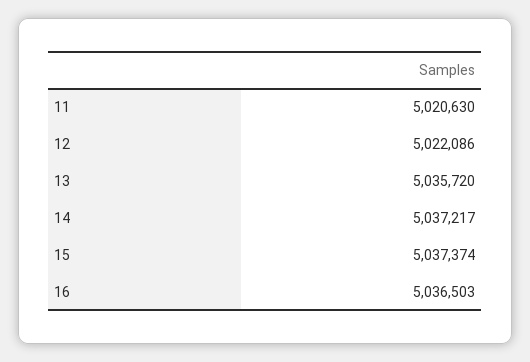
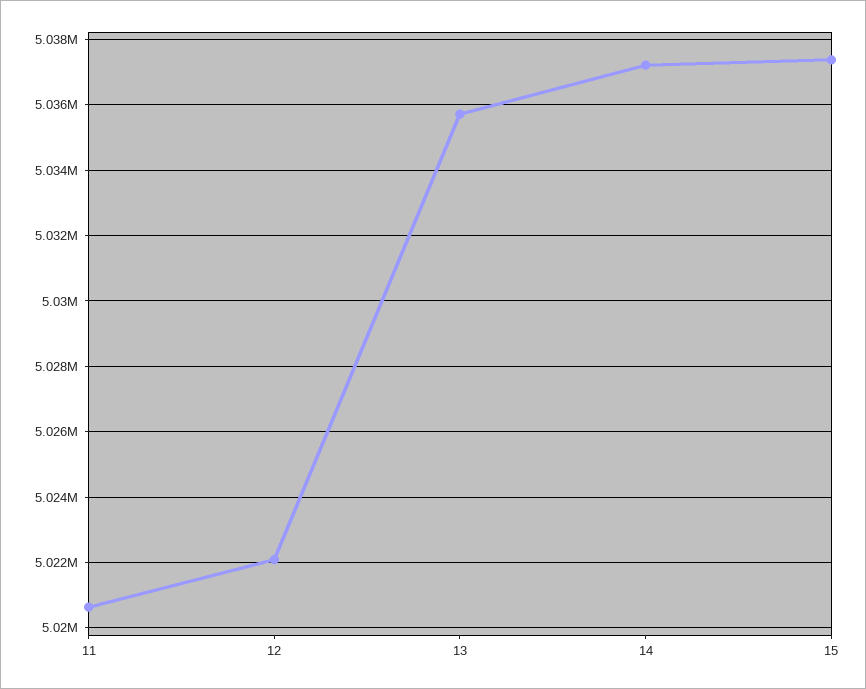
16: 5036503 -> none

